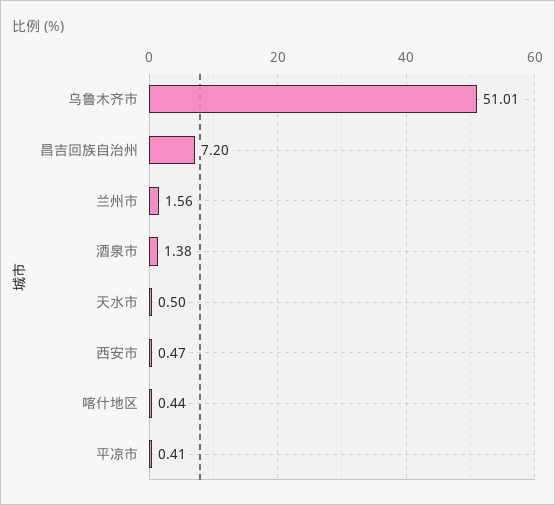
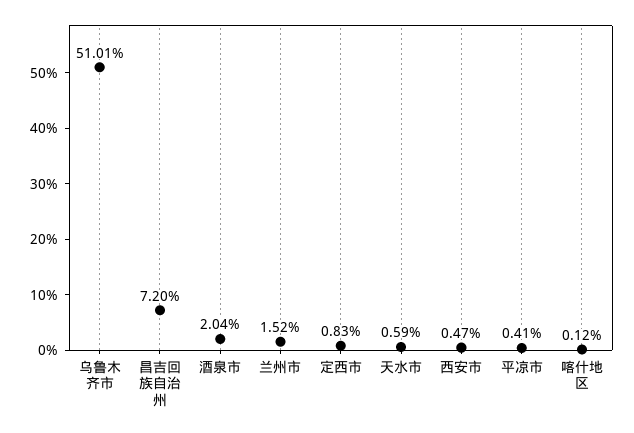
兰州市: 1.56 -> 1.52
酒泉市: 1.38 -> 2.04
天水市: 0.5 -> 0.59
喀什地区: 0.44 -> 0.12
定西市: none -> 0.83

